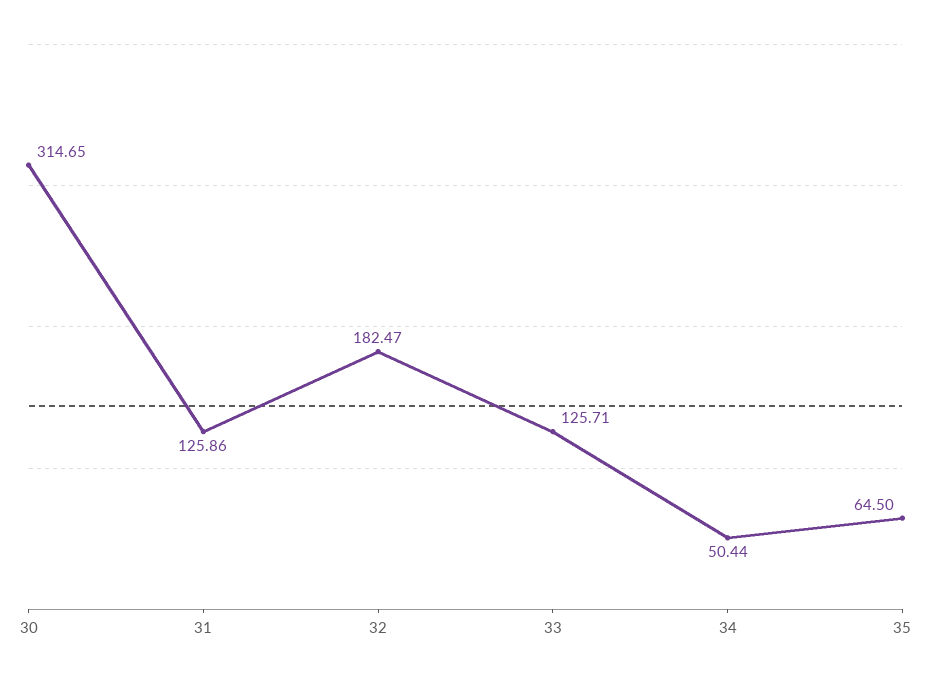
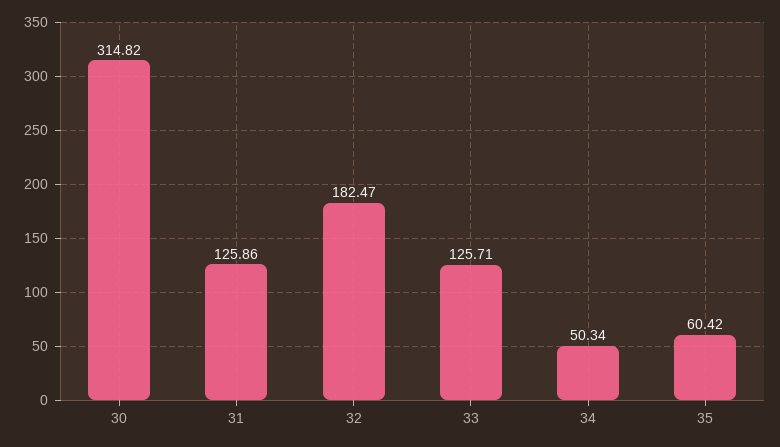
30: 314.65 -> 314.82
34: 50.44 -> 50.34
35: 64.5 -> 60.42

